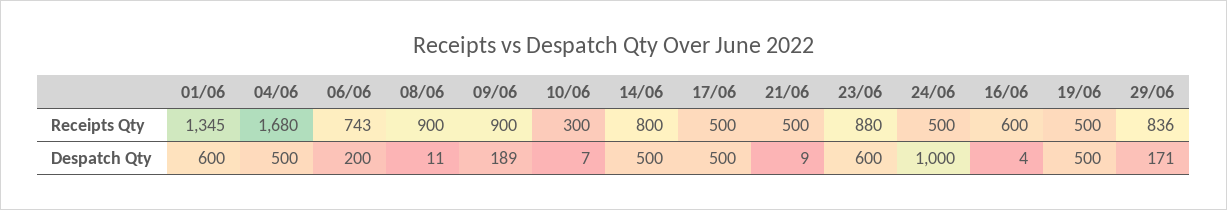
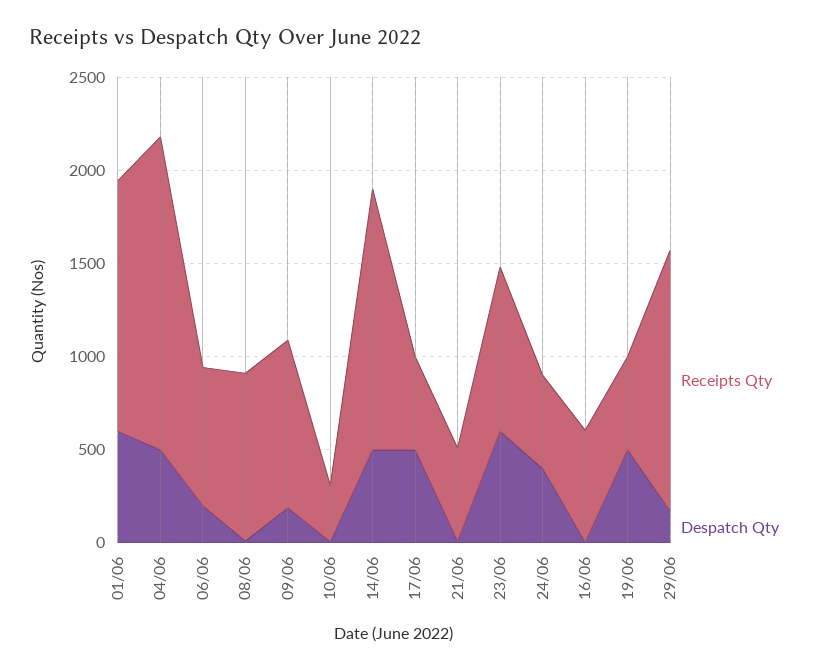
Receipts Qty, 14/06: 800 -> 1400
Receipts Qty, 29/06: 836 -> 1400
Despatch Qty, 24/06: 1000 -> 400

